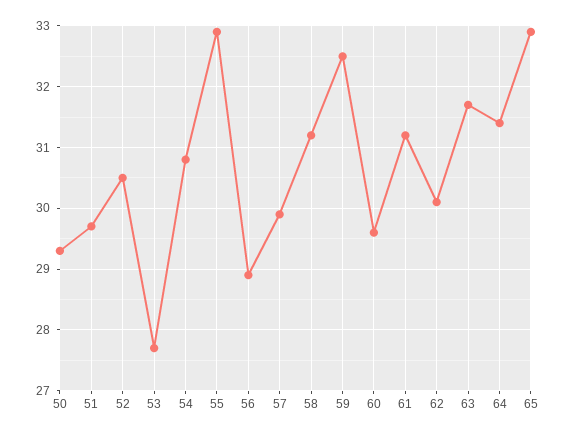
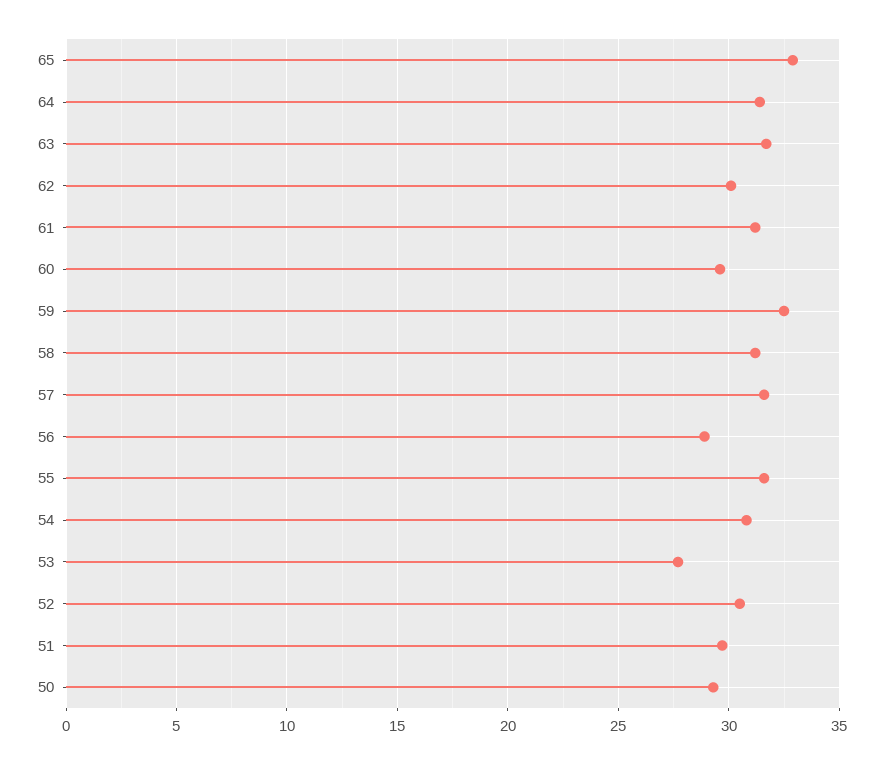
55: 32.9 -> 31.5
57: 29.9 -> 31.5

